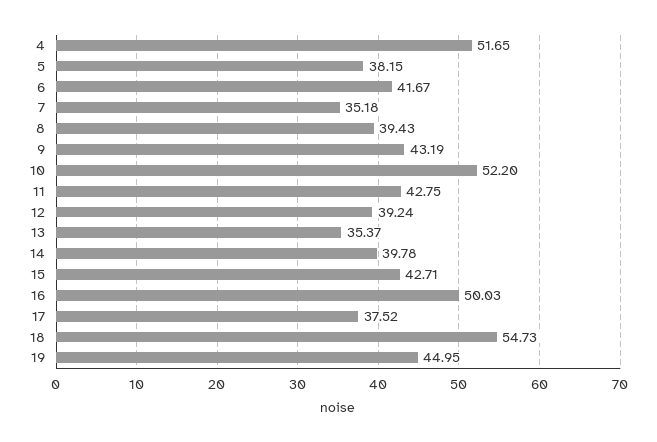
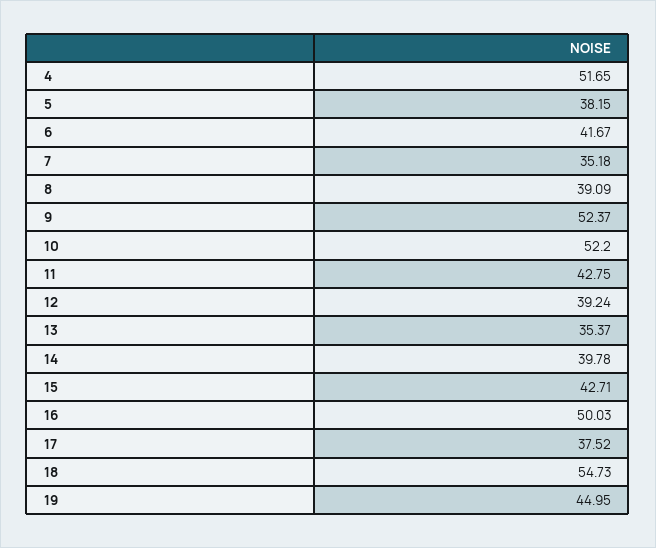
8: 39.43 -> 39.09
9: 43.19 -> 52.37

